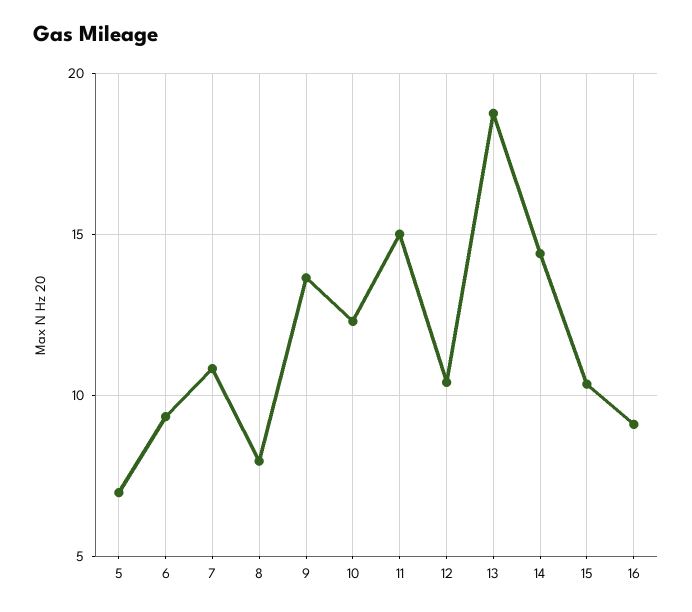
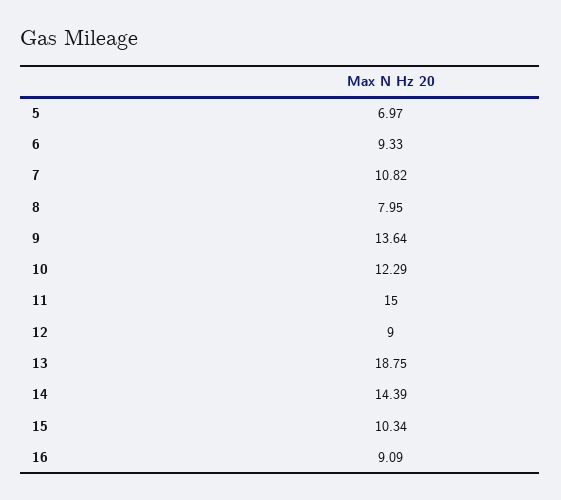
12: 10.5 -> 9

